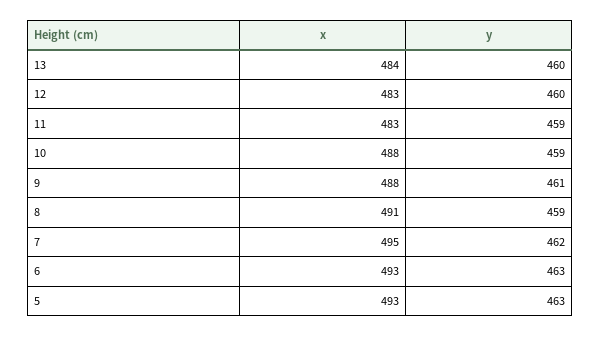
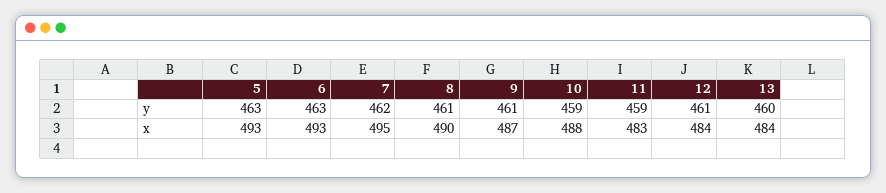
x, 12: 483 -> 484
y, 12: 460 -> 461
x, 9: 488 -> 487
x, 8: 491 -> 490
y, 8: 459 -> 461

